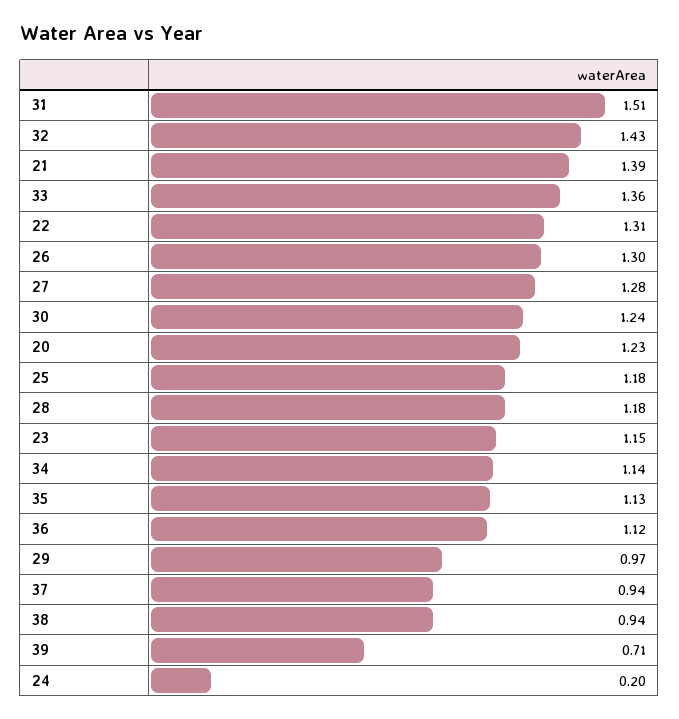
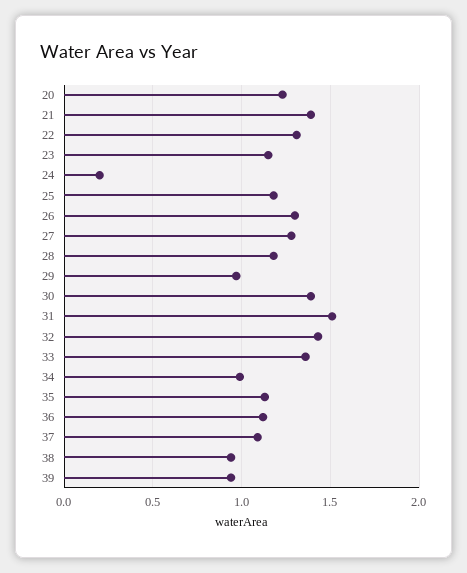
30: 1.24 -> 1.4
34: 1.14 -> 1
37: 0.94 -> 1.1
39: 0.71 -> 0.95

